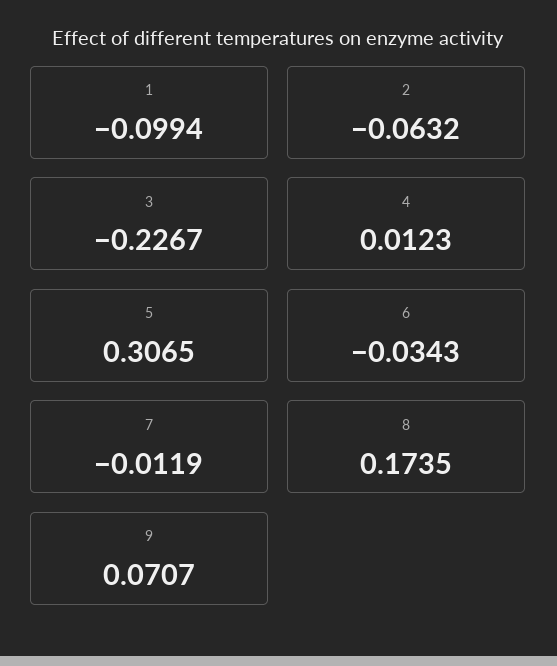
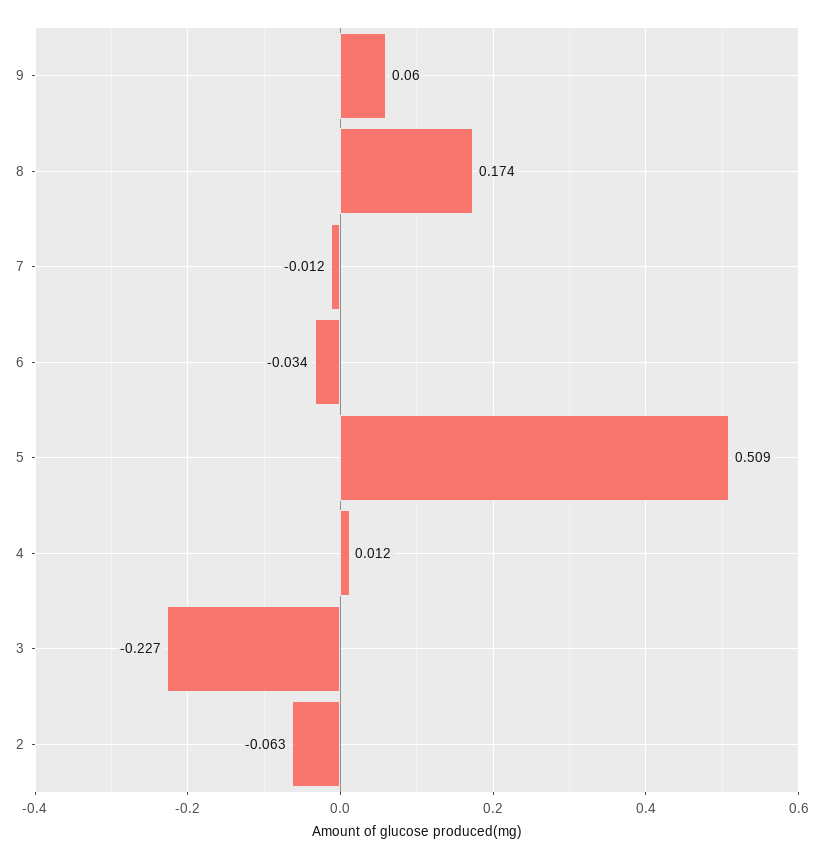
1: -0.0994 -> none
5: 0.3065 -> 0.509
9: 0.0707 -> 0.06

